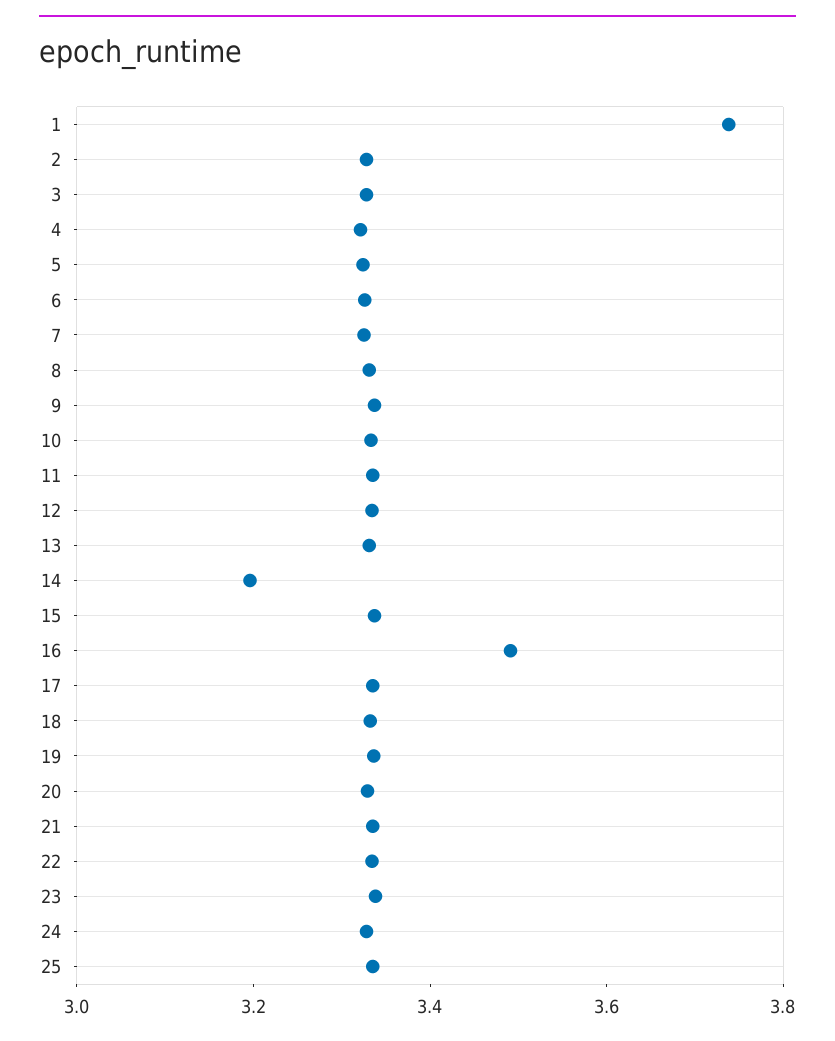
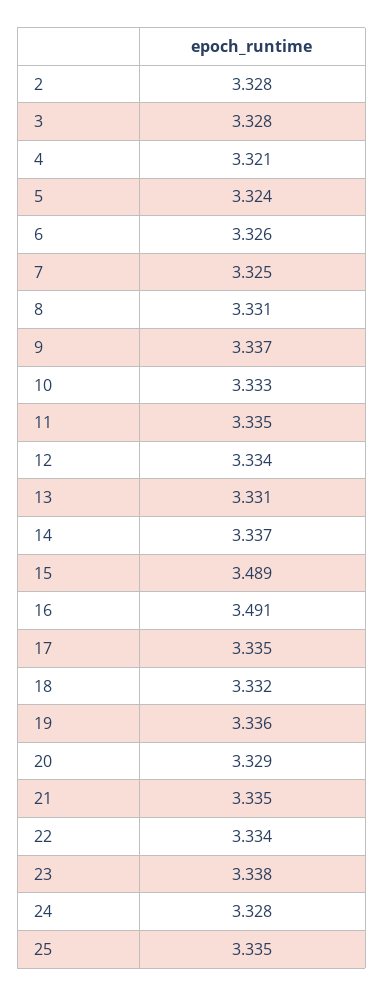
1: 3.75 -> none
14: 3.2 -> 3.337
15: 3.35 -> 3.489

